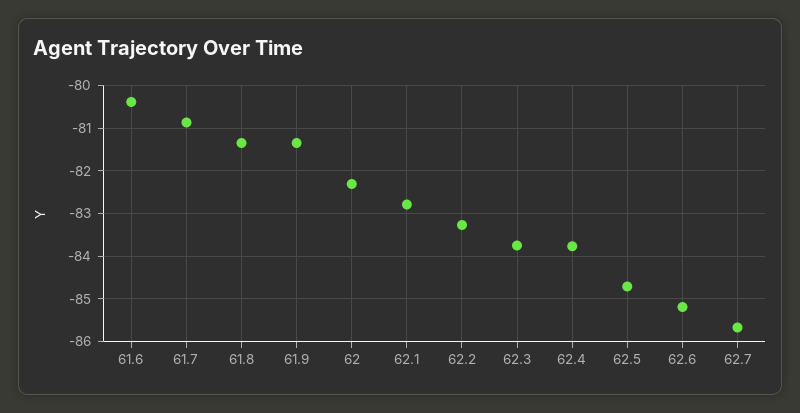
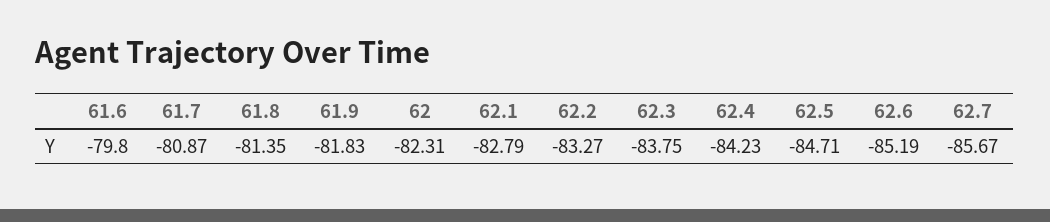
61.6: -80.4 -> -79.8
61.9: -81.4 -> -81.83
62.4: -83.8 -> -84.23

